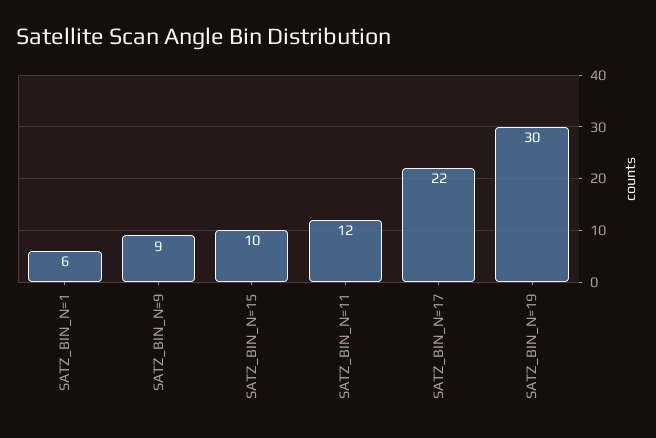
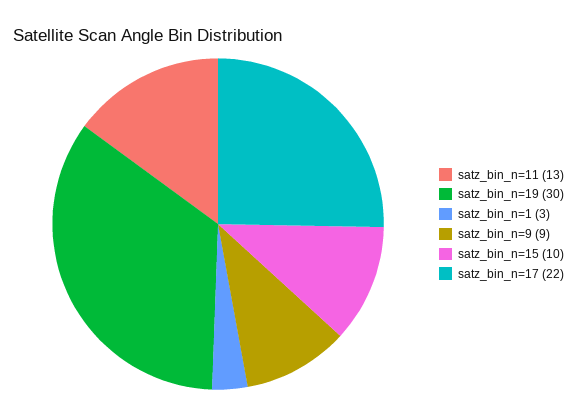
SATZ_BIN_N=1: 6 -> 3
SATZ_BIN_N=11: 12 -> 13

